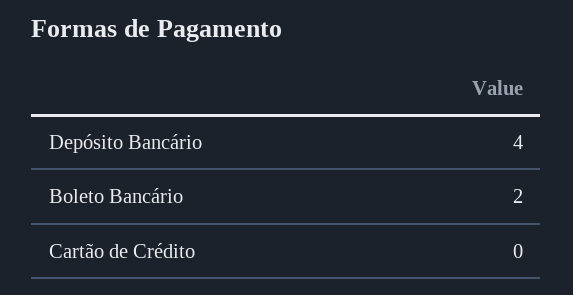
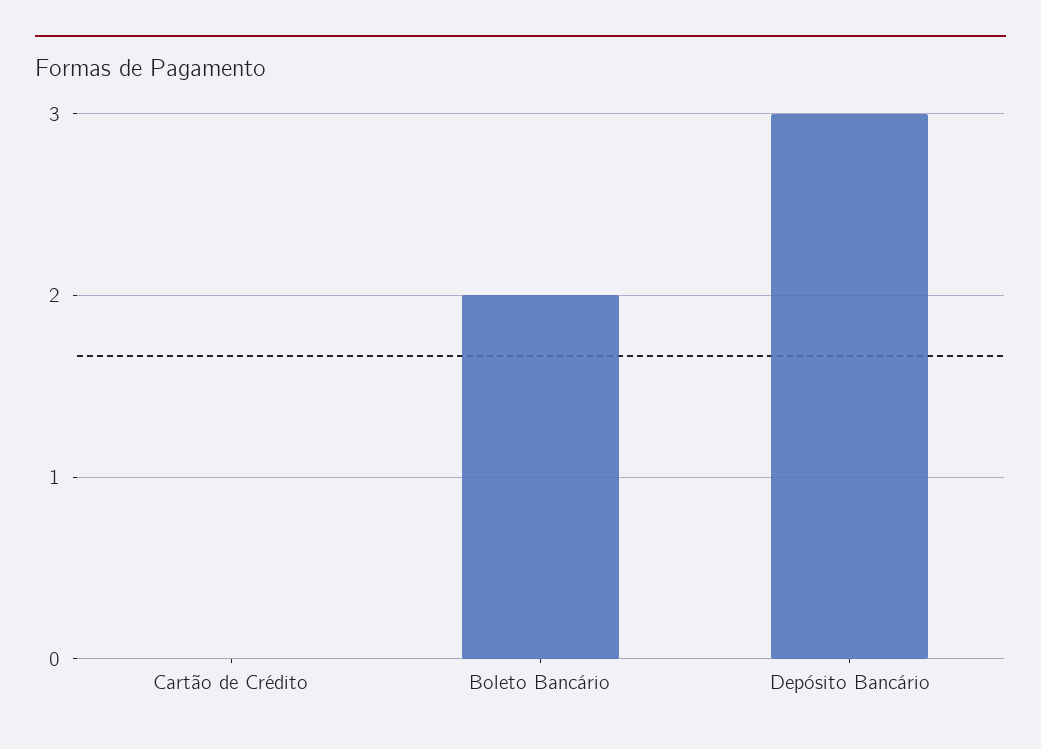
Depósito Bancário: 4 -> 3

